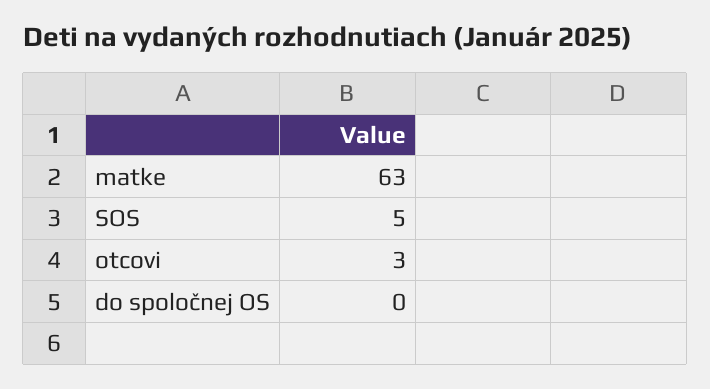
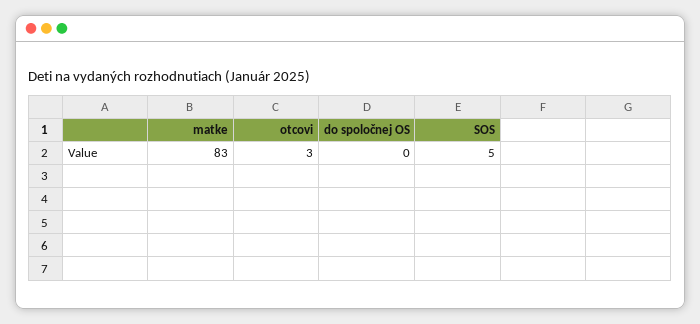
matke: 63 -> 83

